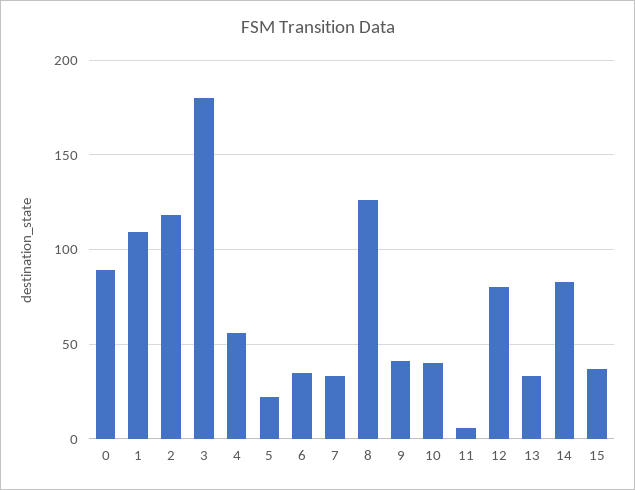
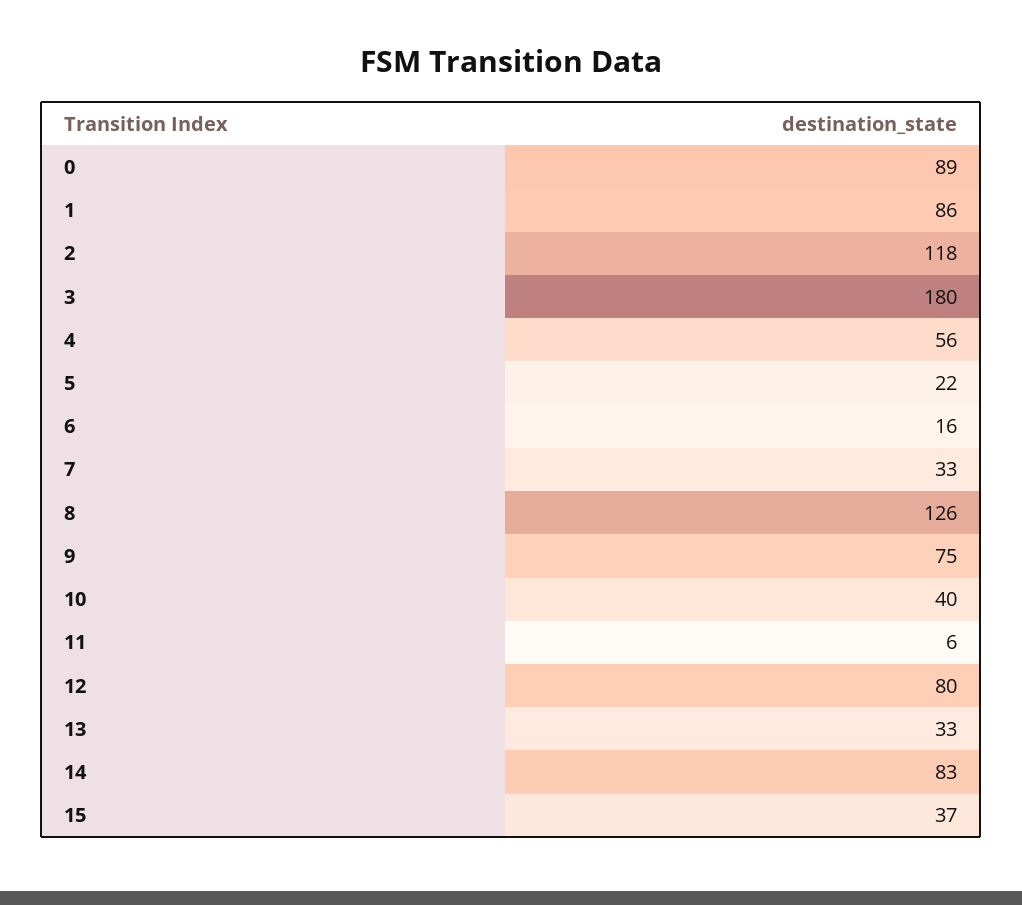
1: 110 -> 86
6: 35 -> 16
9: 40 -> 75

